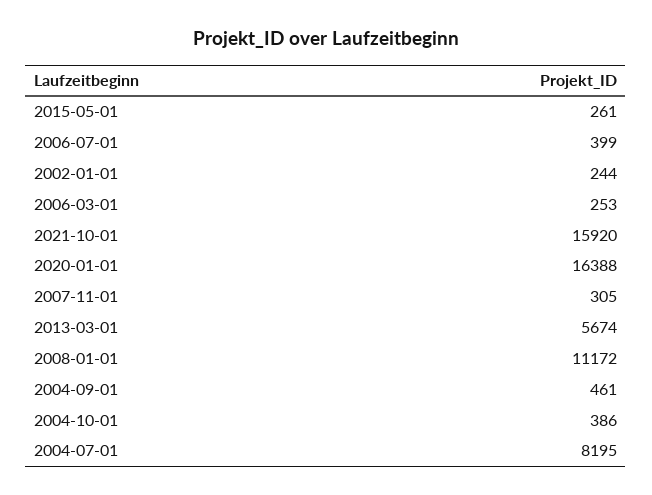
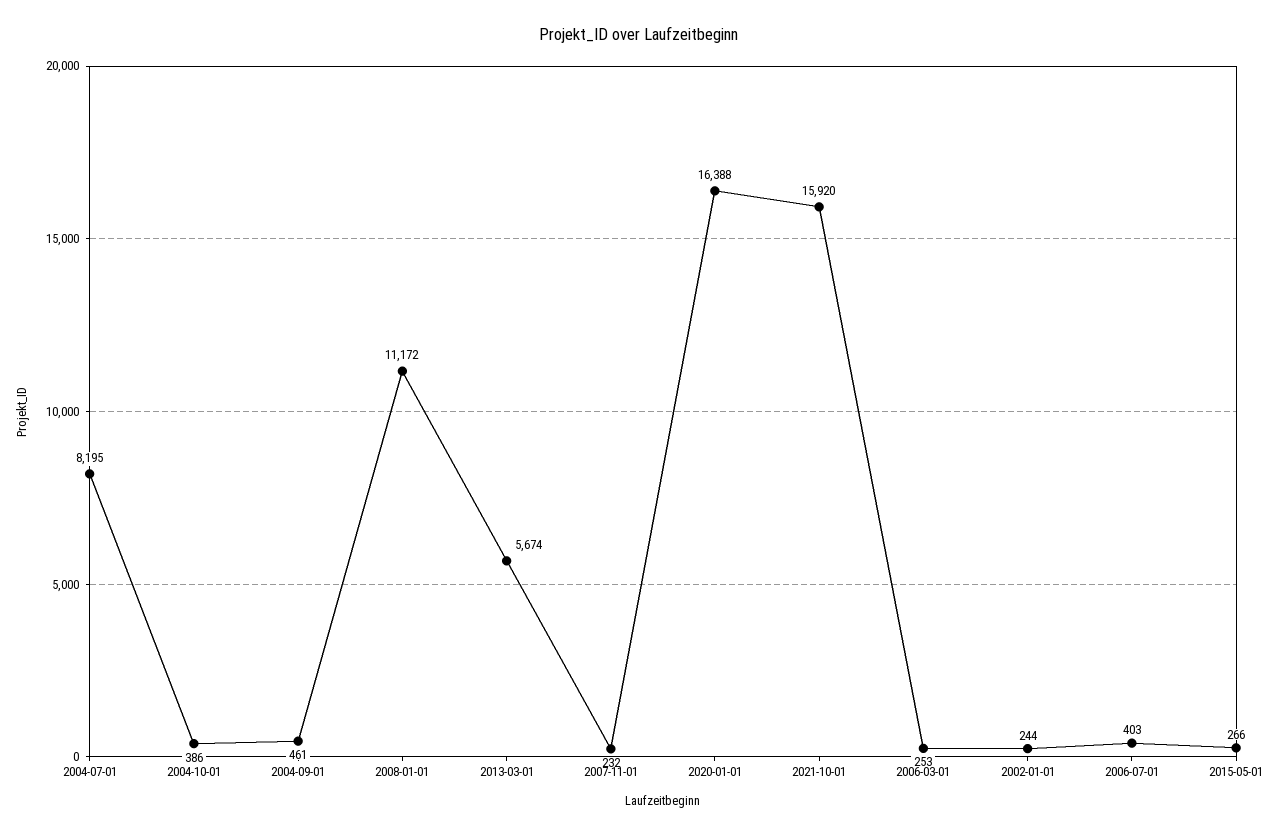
2015-05-01: 261 -> 266
2006-07-01: 399 -> 403
2007-11-01: 305 -> 232

